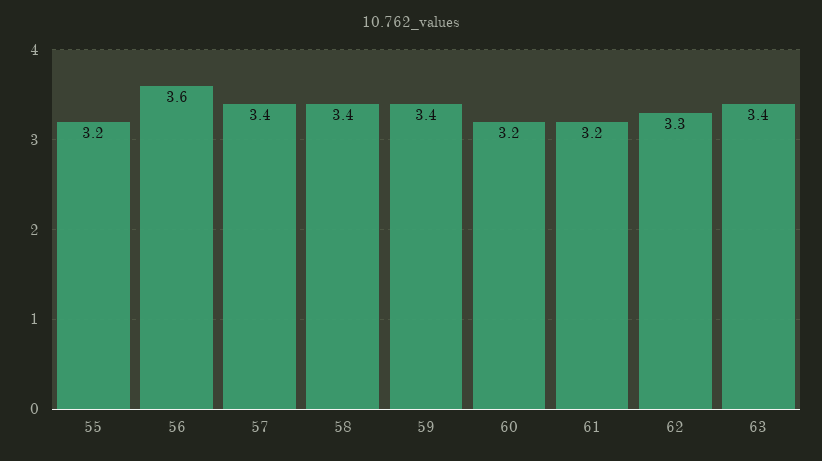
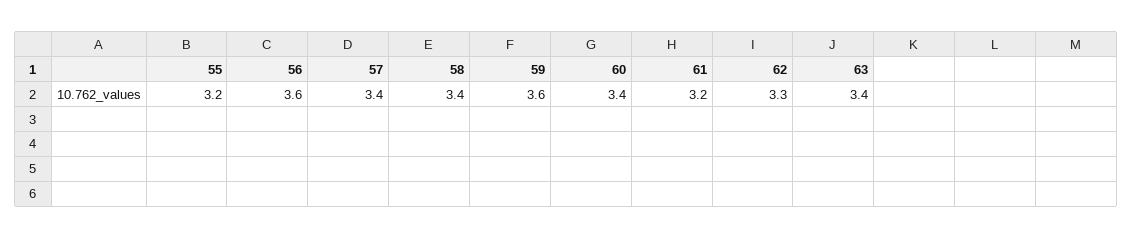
59: 3.4 -> 3.6
60: 3.2 -> 3.4

